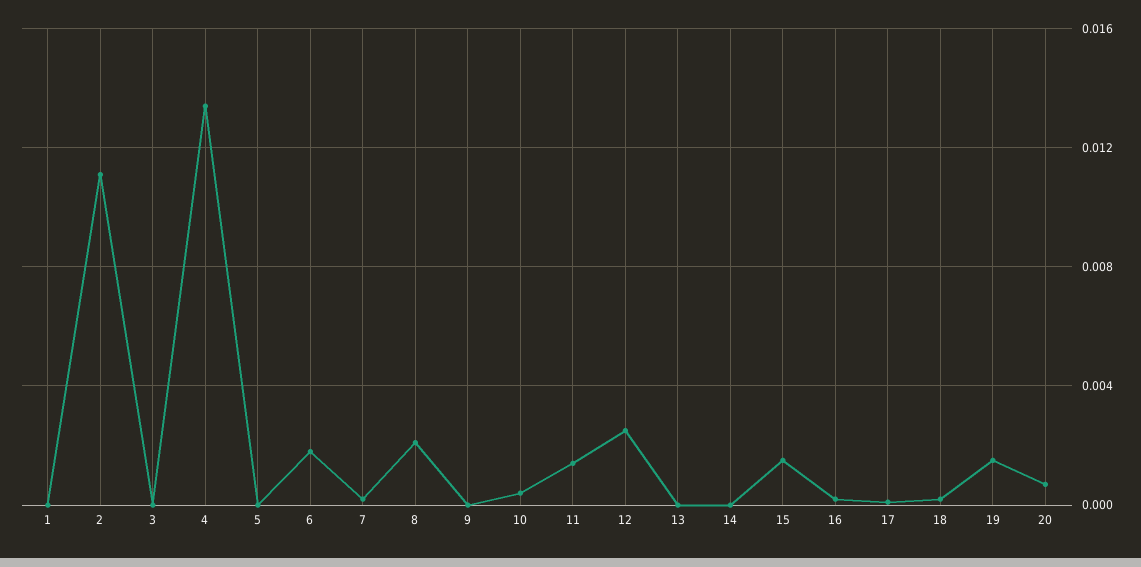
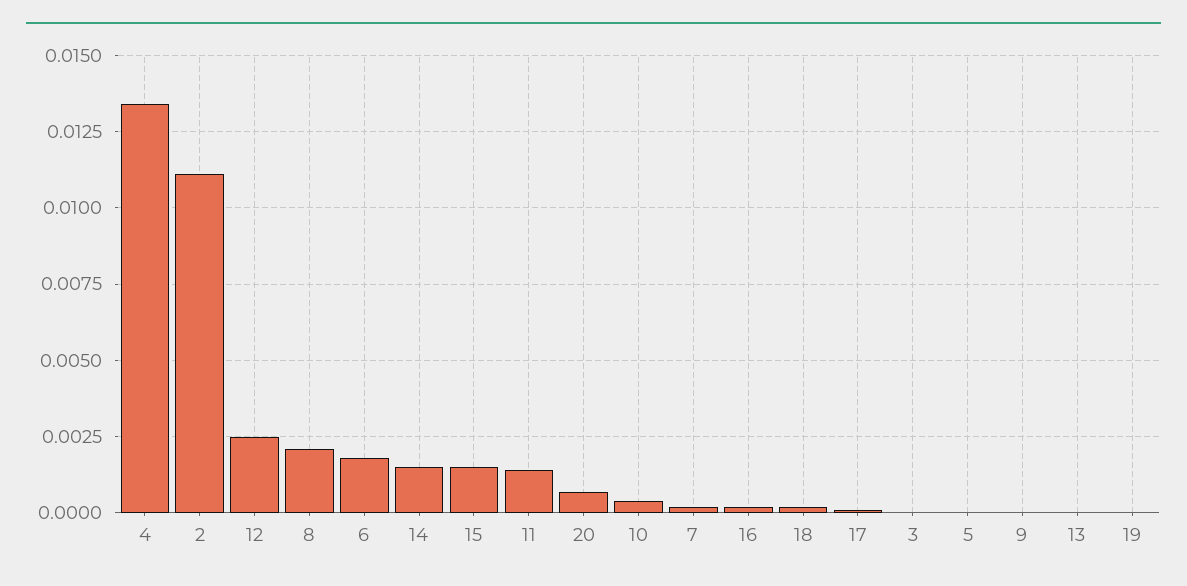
1: 0 -> none
14: 0 -> 0.0015
19: 0.0015 -> 0

